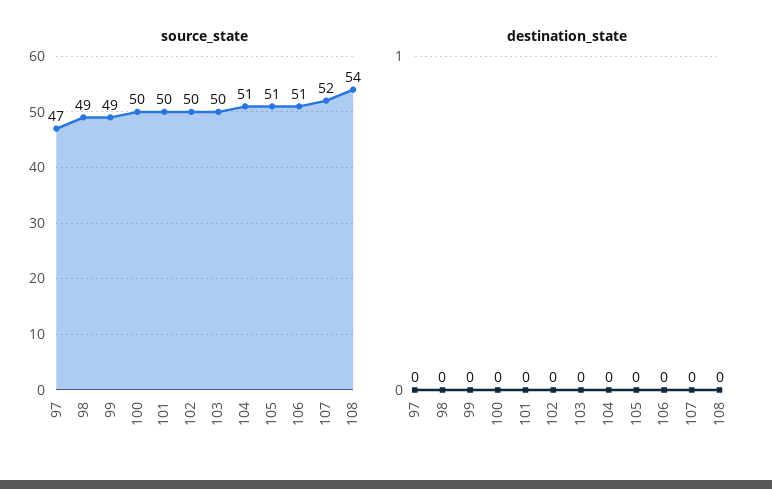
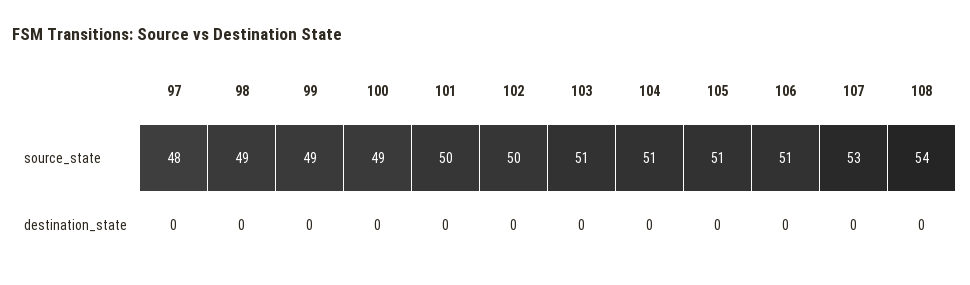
source_state, 97: 47 -> 48
source_state, 100: 50 -> 49
source_state, 103: 50 -> 51
source_state, 107: 52 -> 53

